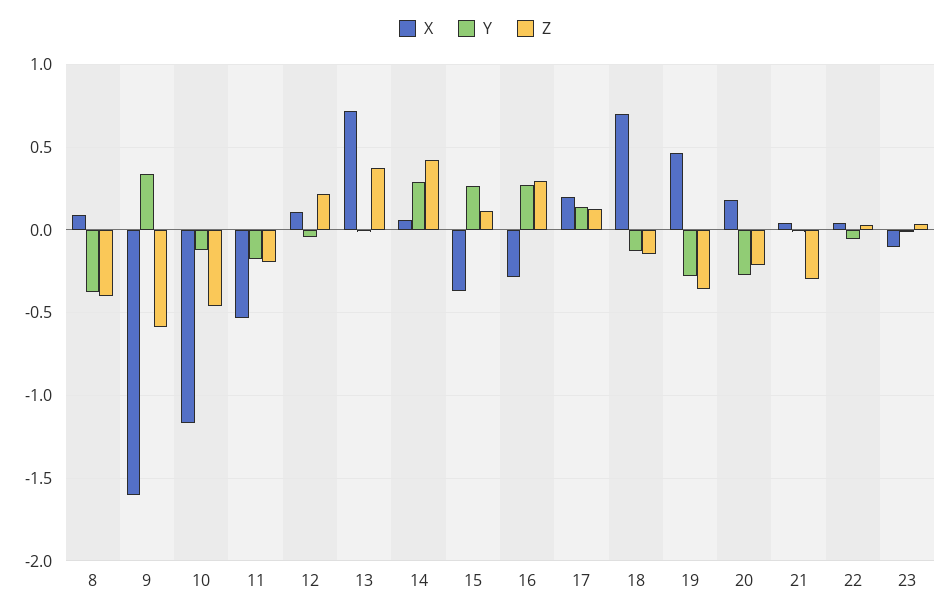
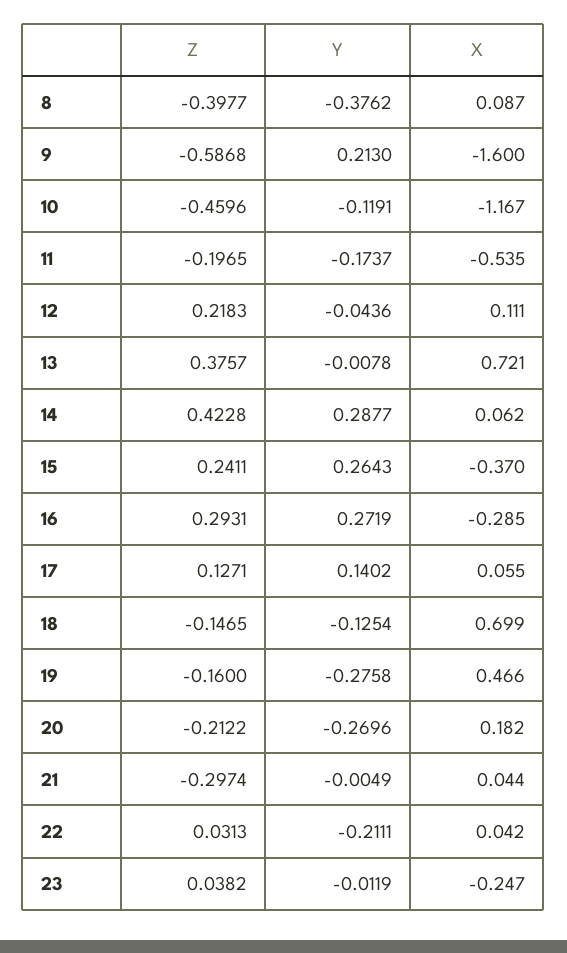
Y, 9: 0.35 -> 0.213
Z, 15: 0.1 -> 0.2411
X, 17: 0.2 -> 0.055
Z, 19: -0.35 -> -0.16
Y, 22: -0.05 -> -0.2111
X, 23: -0.1 -> -0.247

